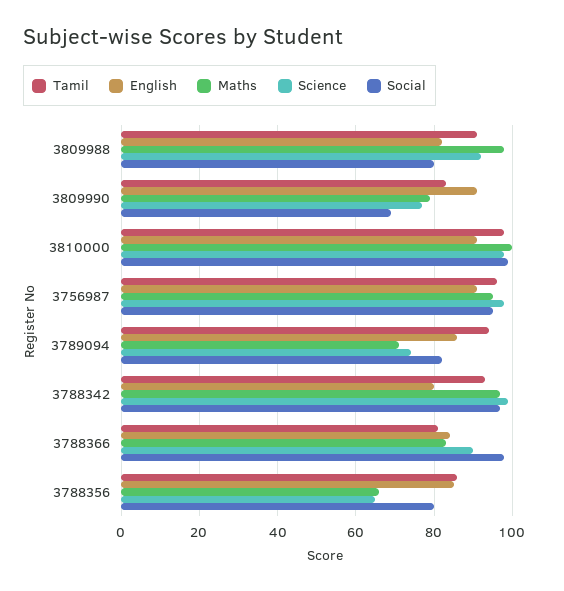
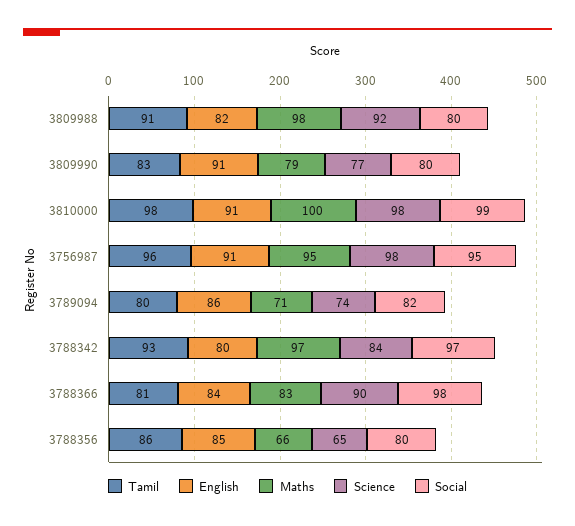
Social, 3809990: 70 -> 80
Tamil, 3789094: 95 -> 80
Science, 3788342: 100 -> 84

